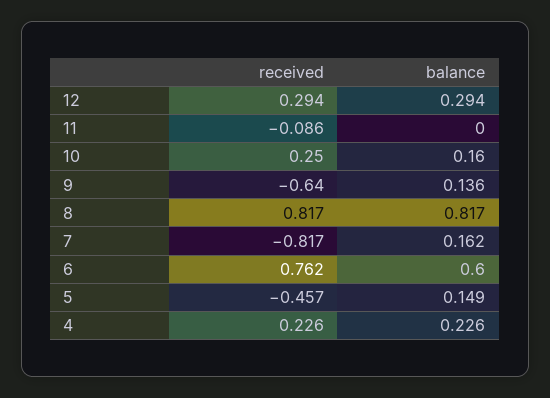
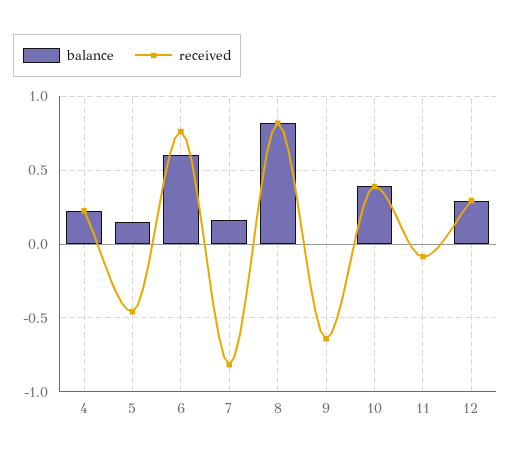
received, 10: 0.25 -> 0.4
balance, 10: 0.16 -> 0.4
balance, 9: 0.136 -> 0

